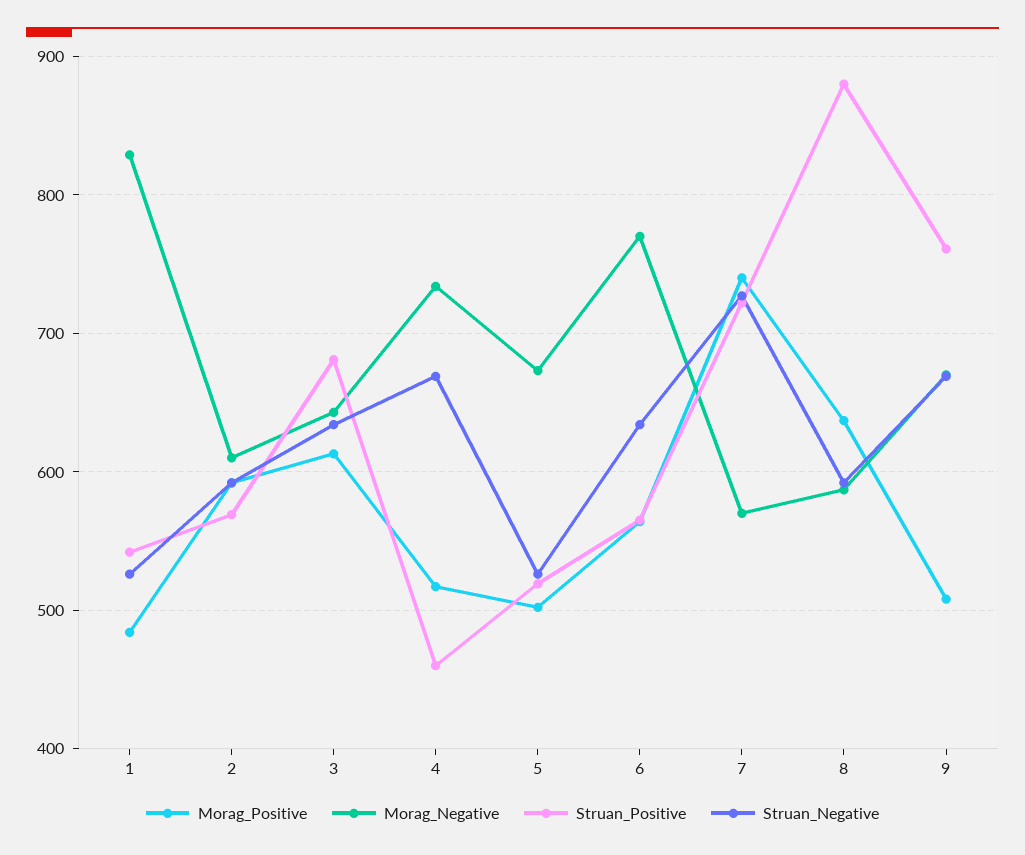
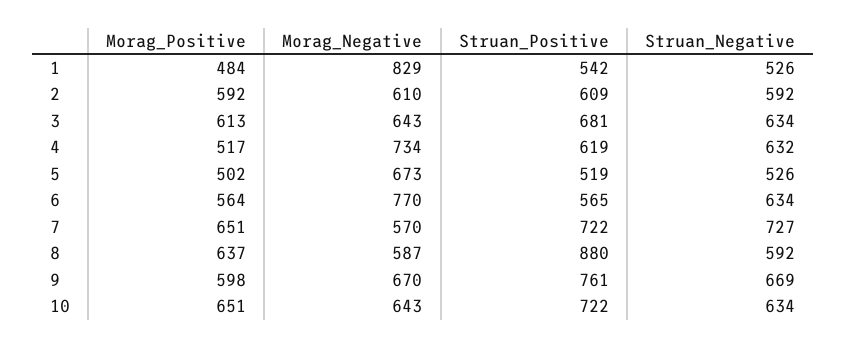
Struan_Positive, 2: 570 -> 609
Struan_Positive, 4: 460 -> 619
Struan_Negative, 4: 670 -> 632
Morag_Positive, 7: 740 -> 651
Morag_Positive, 9: 510 -> 598
Morag_Positive, 10: none -> 651
Morag_Negative, 10: none -> 643
Struan_Positive, 10: none -> 722
Struan_Negative, 10: none -> 634

